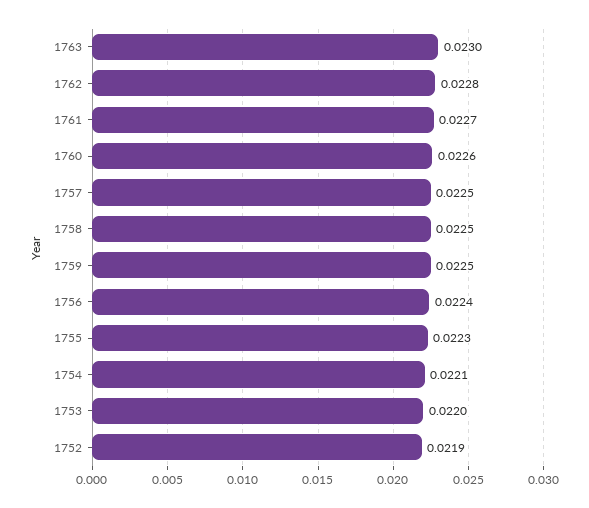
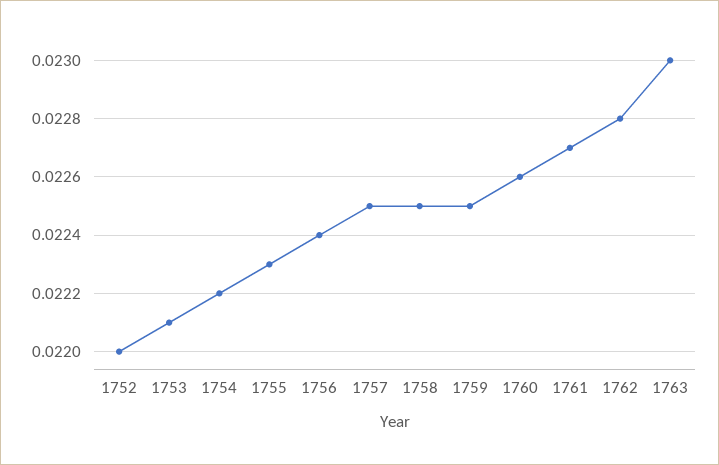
1754: 0.0221 -> 0.0222
1753: 0.022 -> 0.0221
1752: 0.0219 -> 0.022

